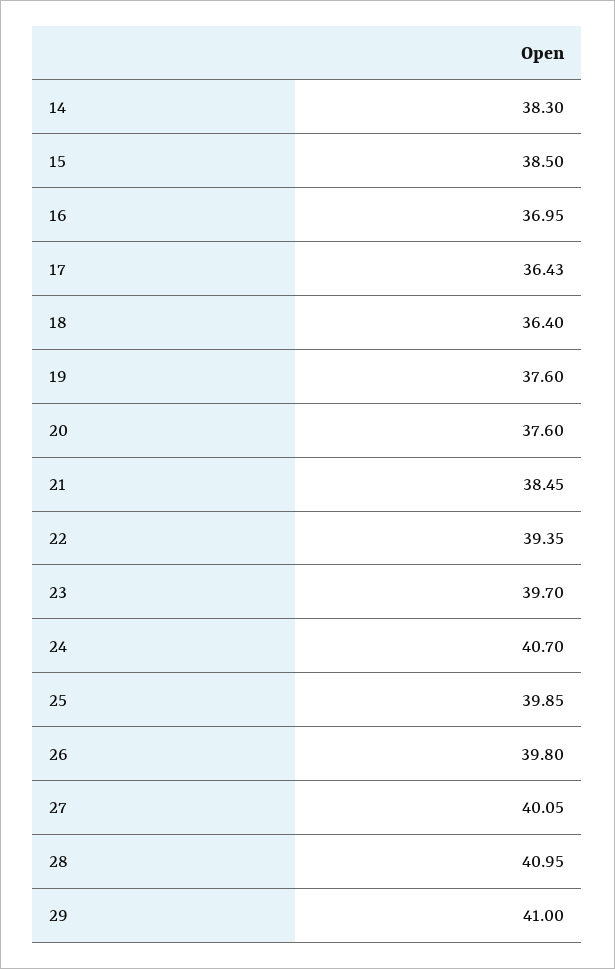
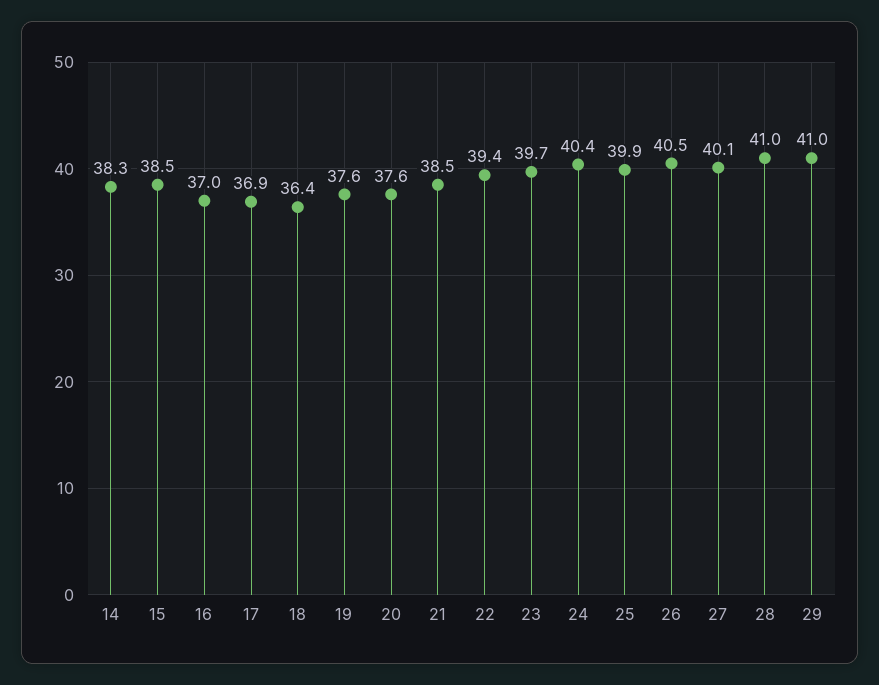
17: 36.43 -> 36.9
24: 40.7 -> 40.4
26: 39.8 -> 40.5

